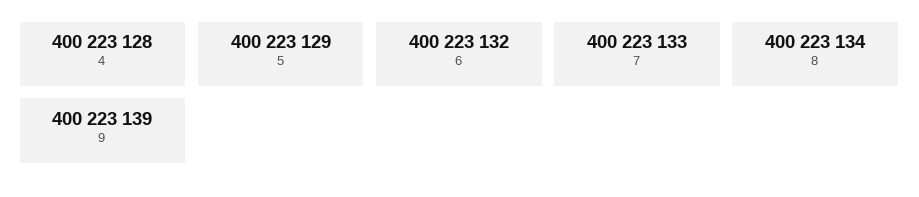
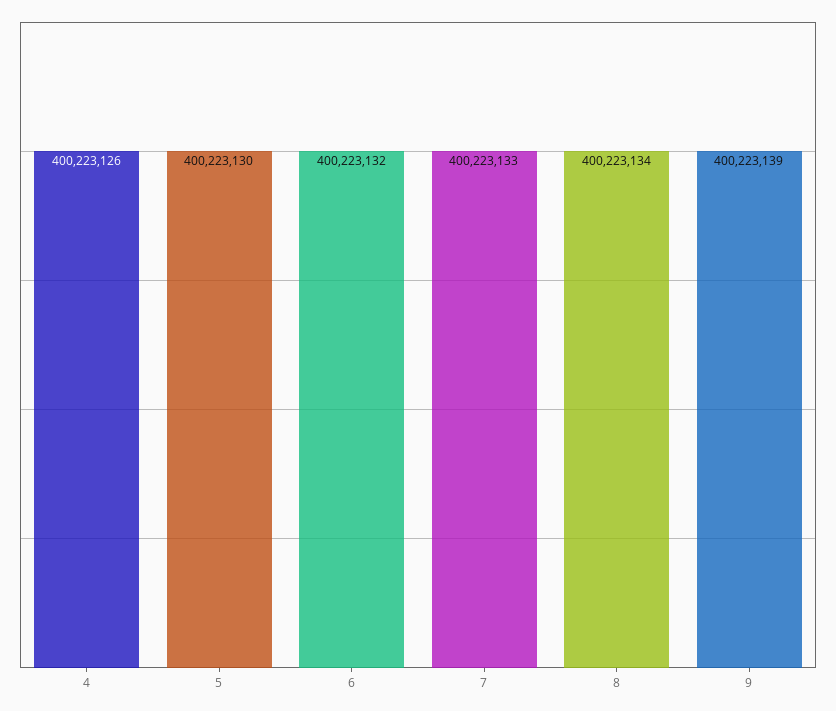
4: 400223128 -> 400223126
5: 400223129 -> 400223130

